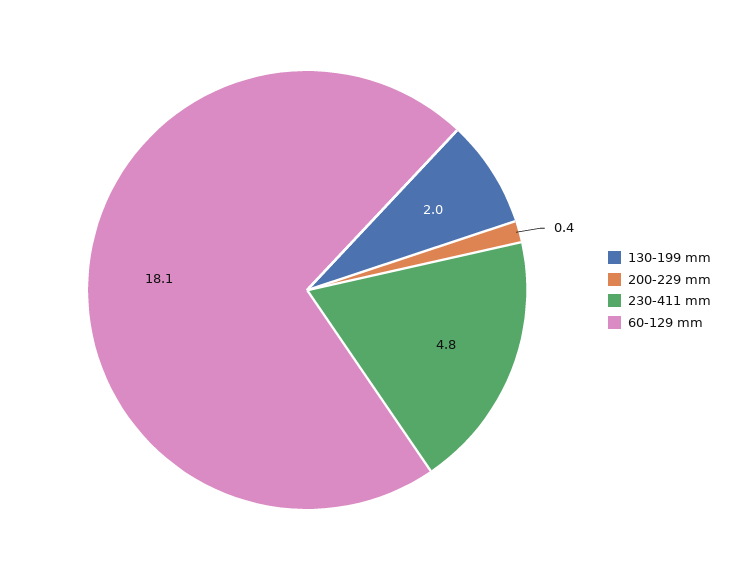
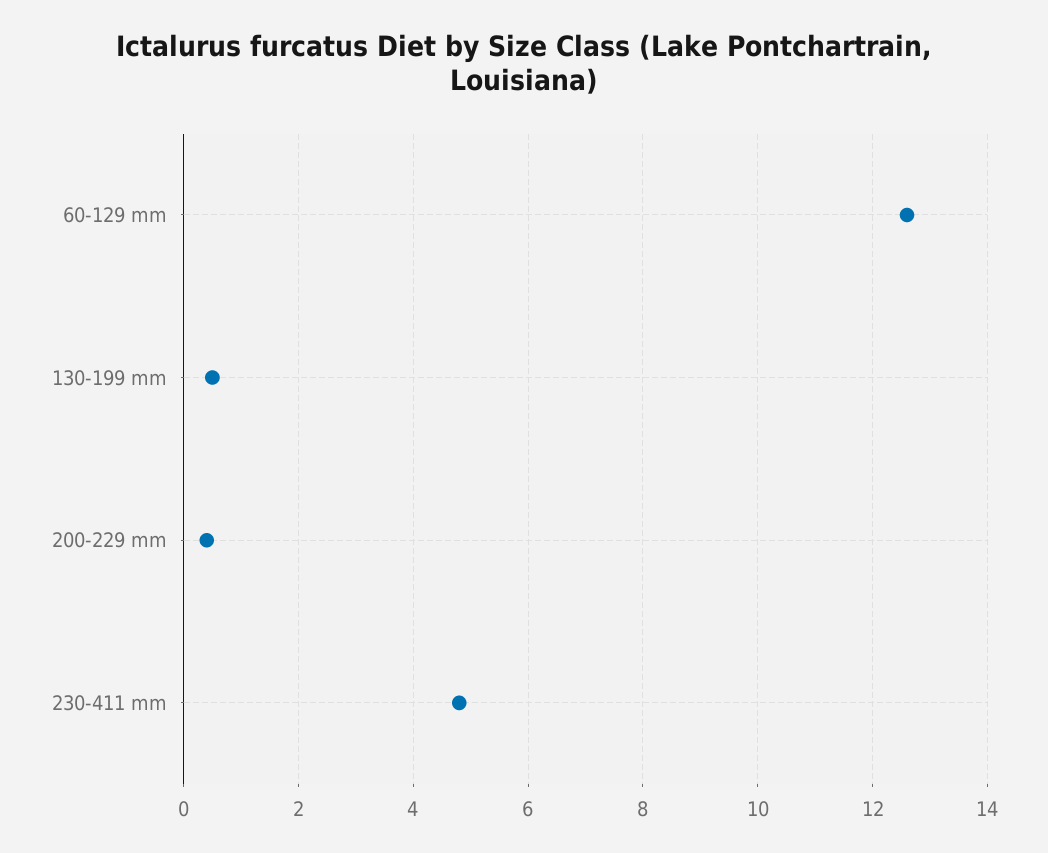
130-199 mm: 2 -> 0.5
60-129 mm: 18.1 -> 12.5

